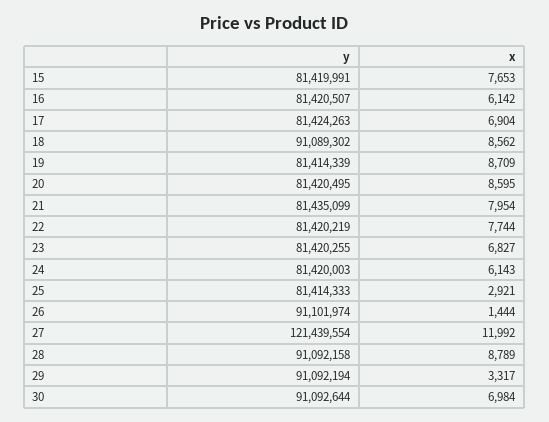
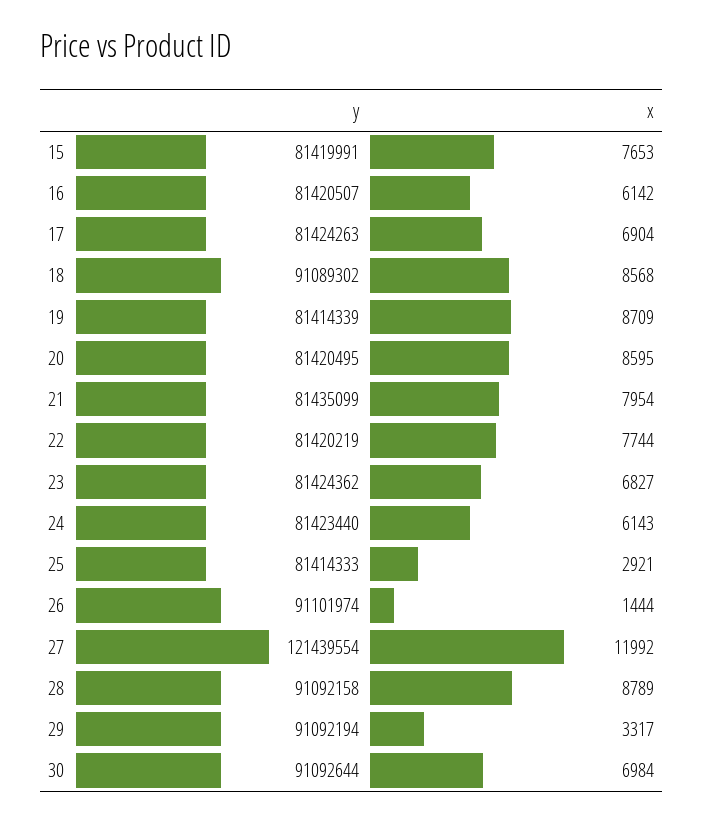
x, 18: 8562 -> 8568
y, 23: 81420255 -> 81424362
y, 24: 81420003 -> 81423440

